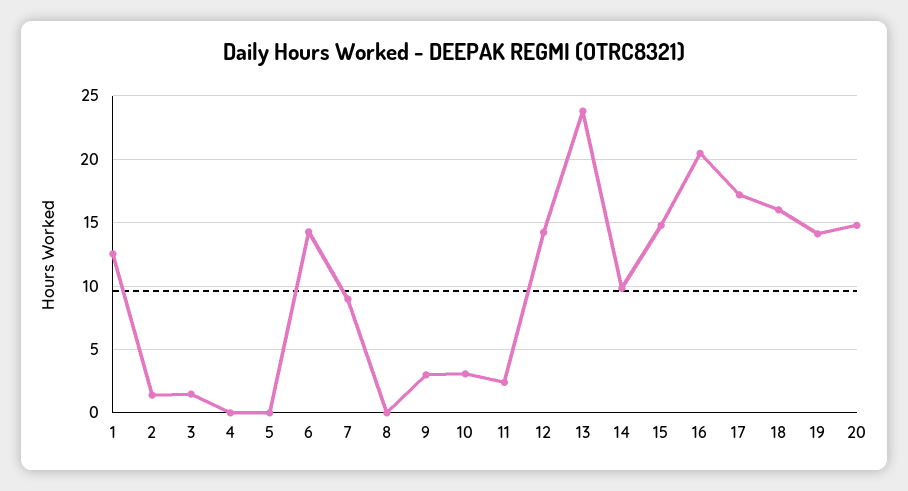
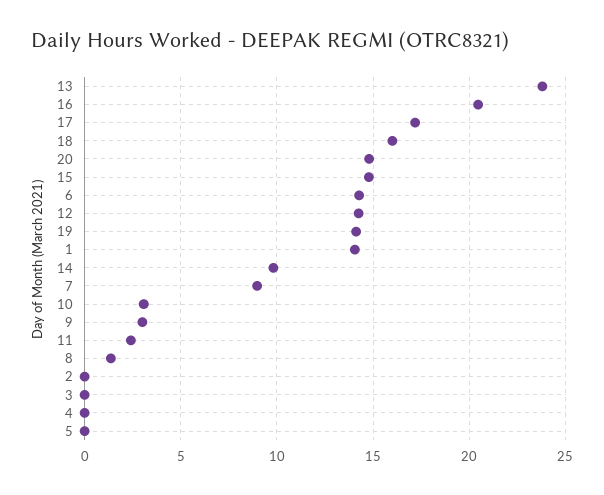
1: 12.5 -> 14
2: 1.5 -> 0
3: 1.5 -> 0
8: 0 -> 1.5

